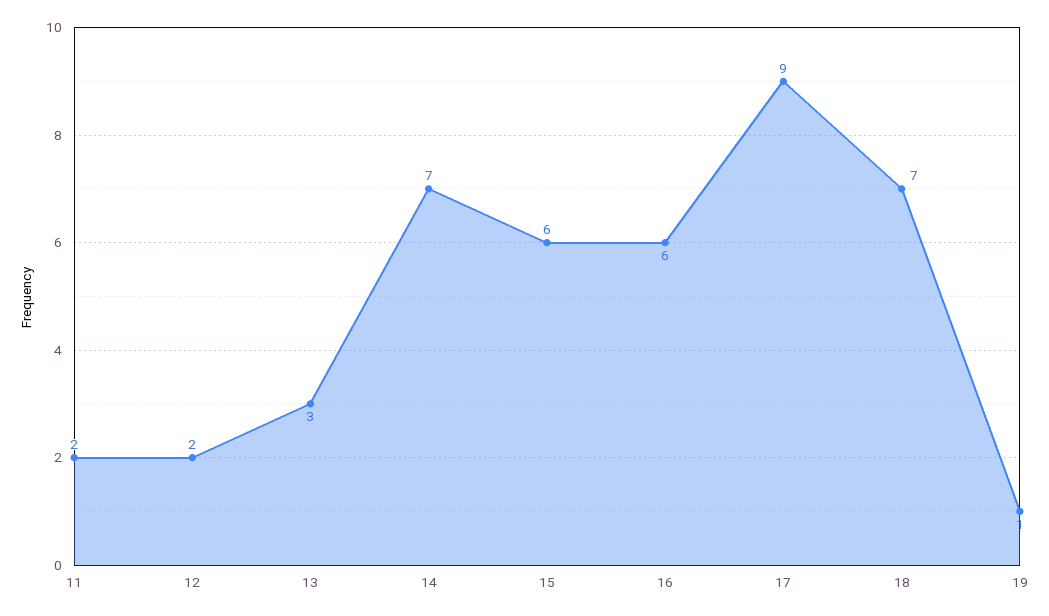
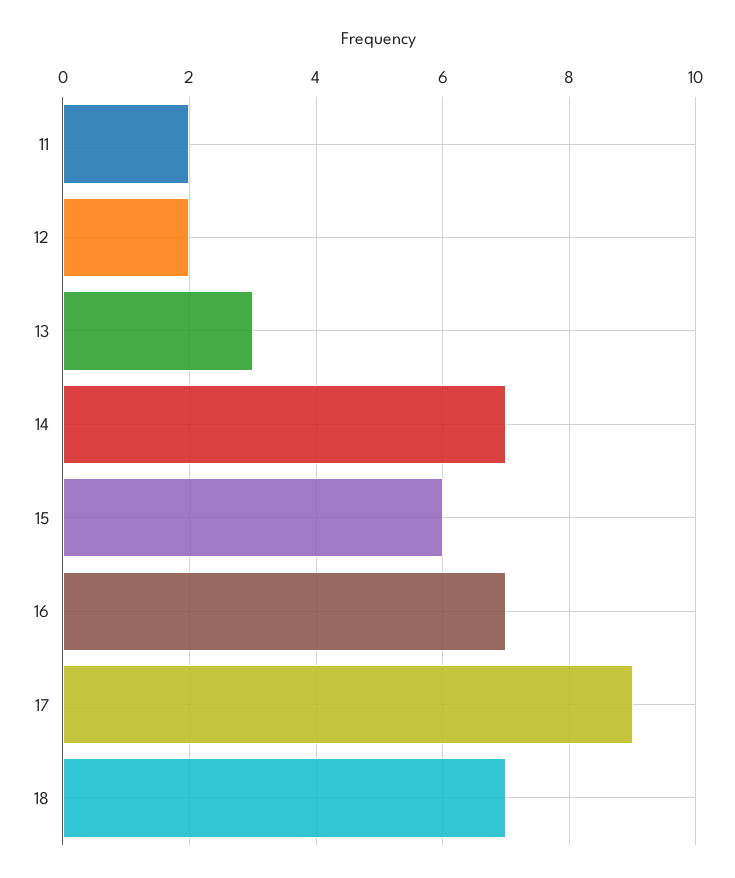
16: 6 -> 7
19: 1 -> none

